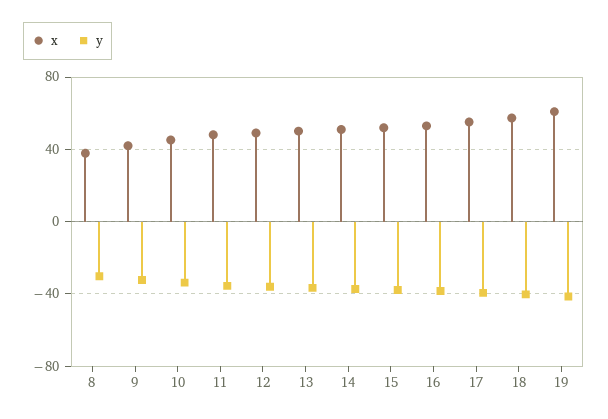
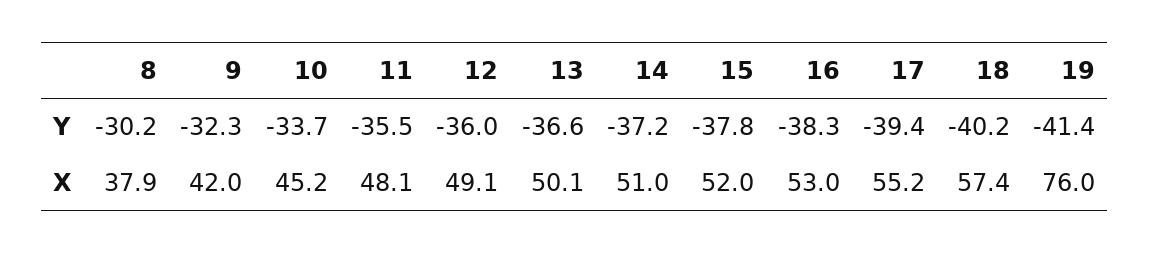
x, 19: 60 -> 76

